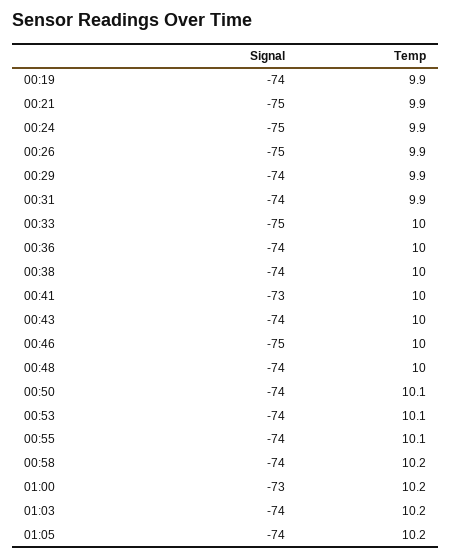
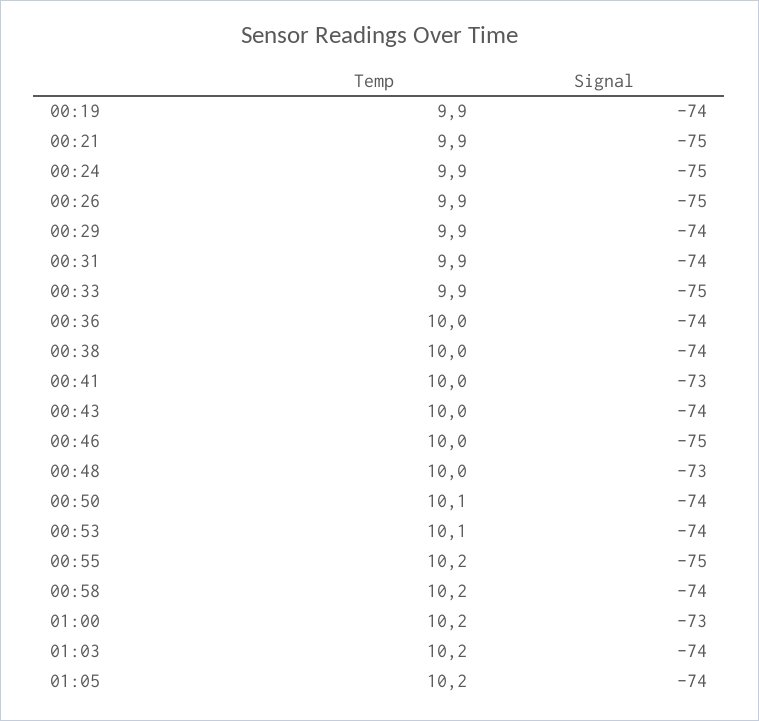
Temp, 00:33: 10 -> 9.9
Signal, 00:48: -74 -> -73
Signal, 00:55: -74 -> -75
Temp, 00:55: 10.1 -> 10.2

